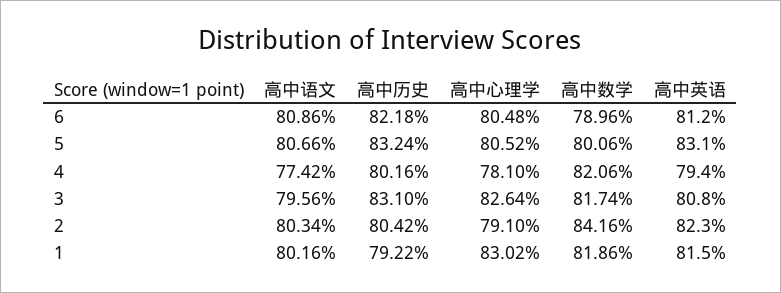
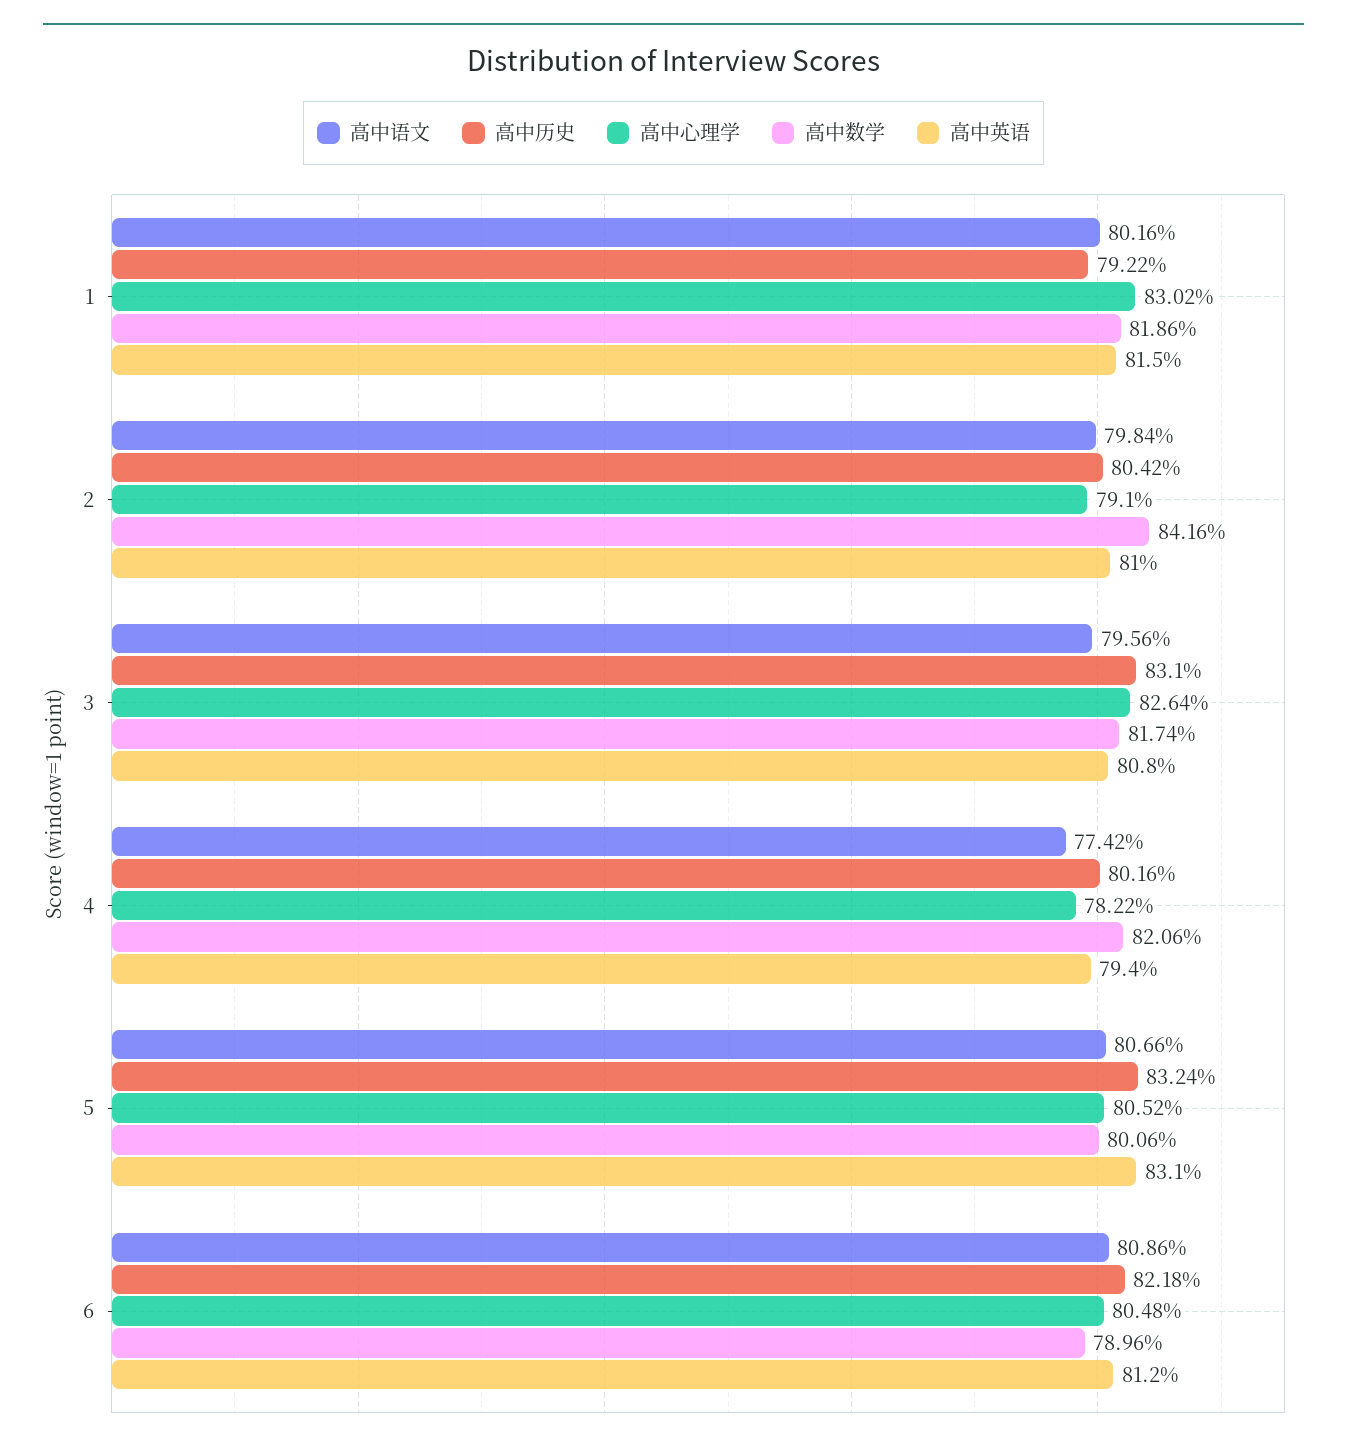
高中心理学, 4: 78.1 -> 78.22
高中语文, 2: 80.34 -> 79.84
高中英语, 2: 82.3 -> 81

